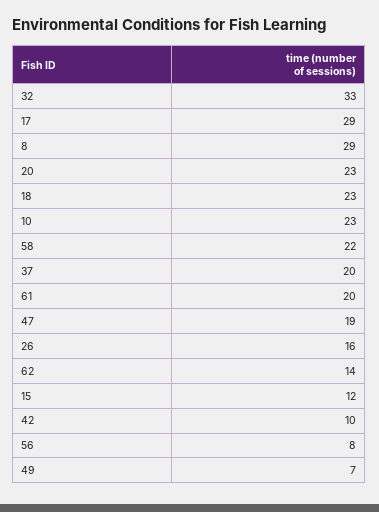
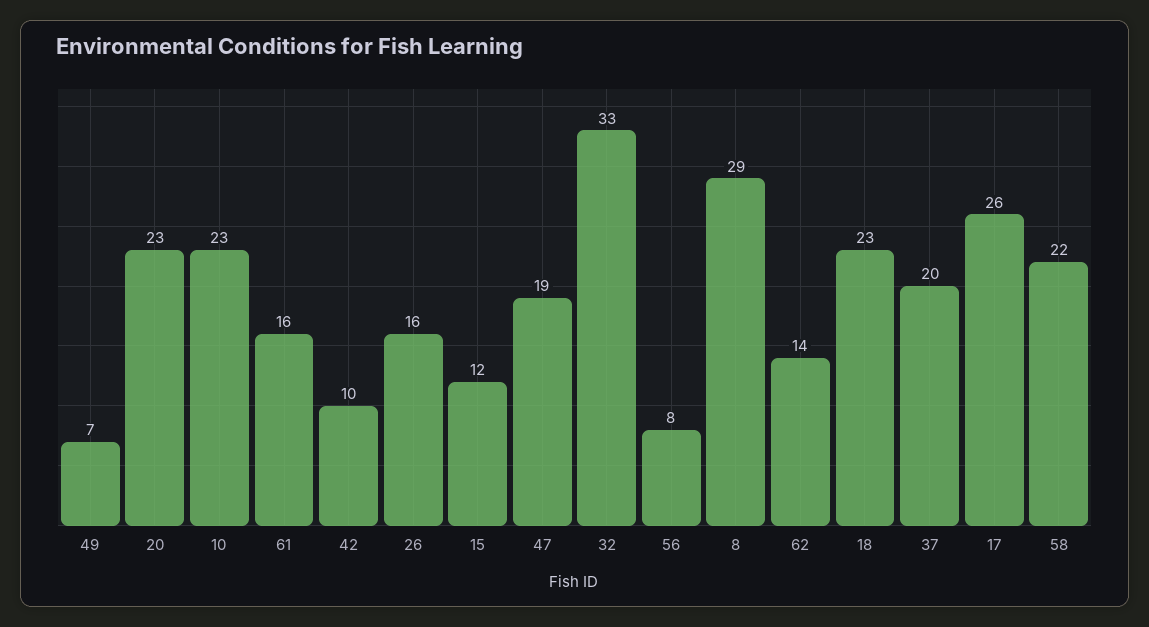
17: 29 -> 26
61: 20 -> 16

